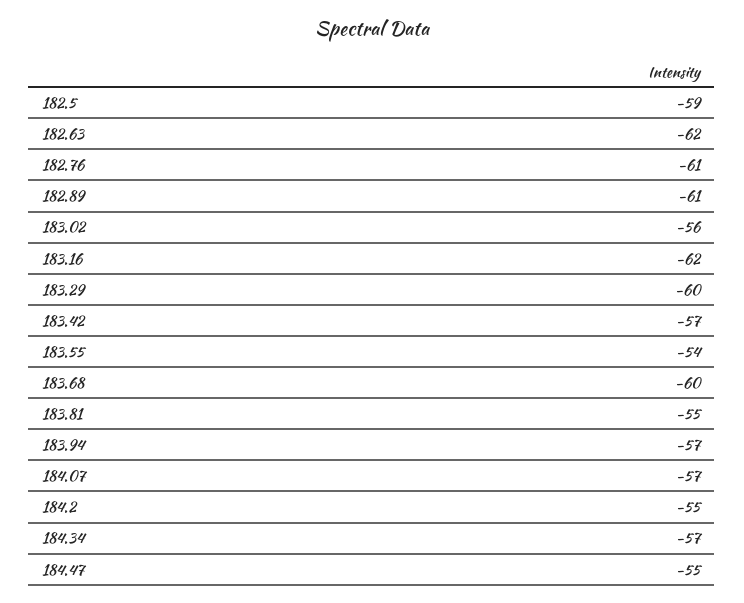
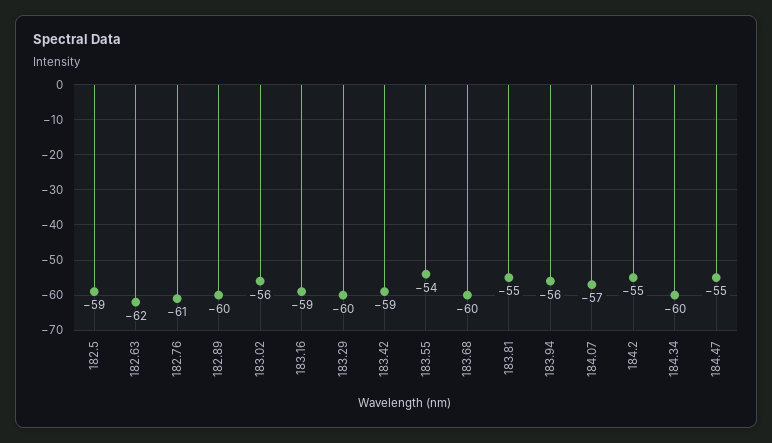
182.89: -61 -> -60
183.16: -62 -> -59
183.42: -57 -> -59
183.94: -57 -> -56
184.34: -57 -> -60

